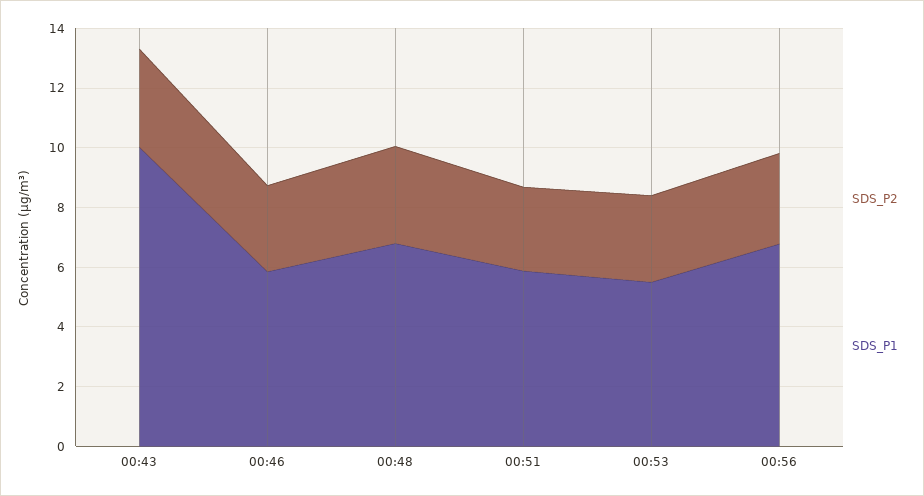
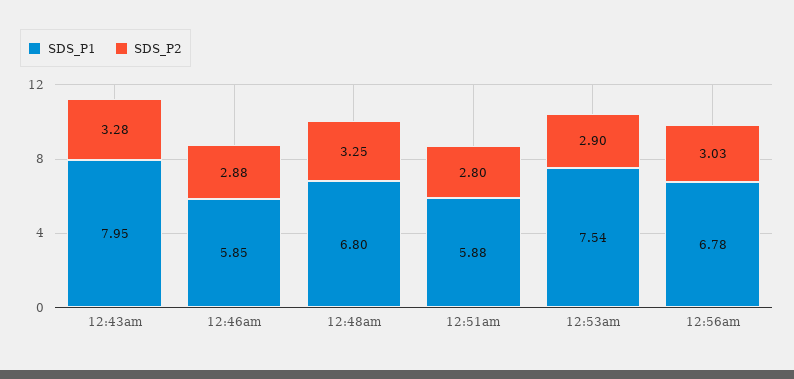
SDS_P1, 00:43: 10 -> 7.95
SDS_P1, 00:53: 5.5 -> 7.54

